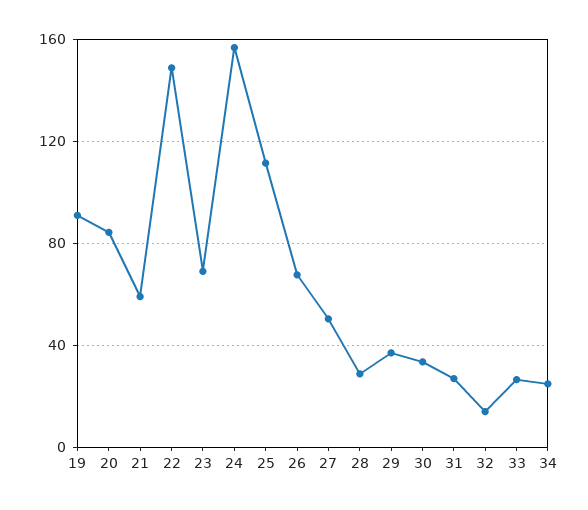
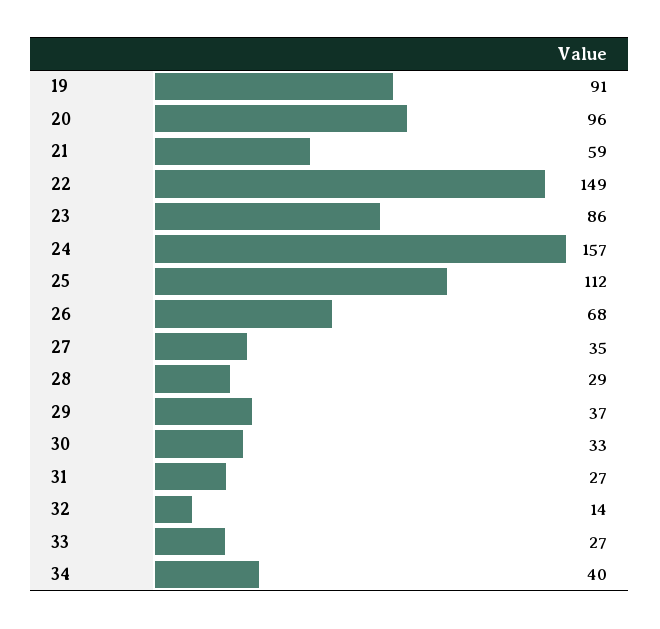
20: 85 -> 96
23: 70 -> 86
27: 50 -> 35
34: 25 -> 40

